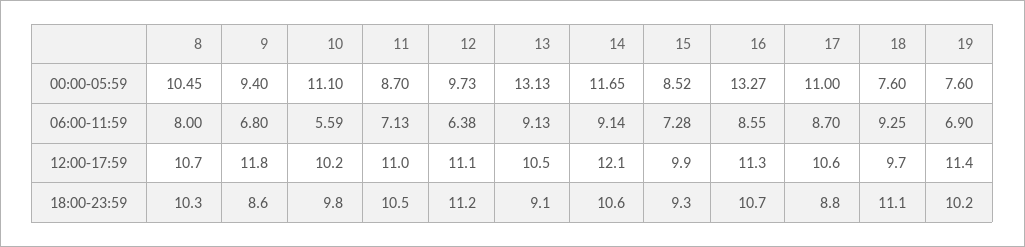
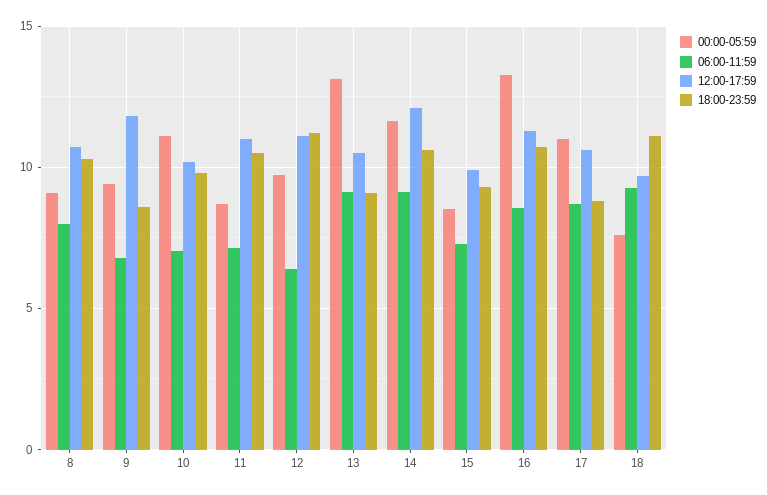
00:00-05:59, 8: 10.45 -> 9
00:00-05:59, 19: 7.6 -> none
06:00-11:59, 10: 5.59 -> 7
06:00-11:59, 19: 6.9 -> none
12:00-17:59, 19: 11.4 -> none
18:00-23:59, 19: 10.2 -> none

